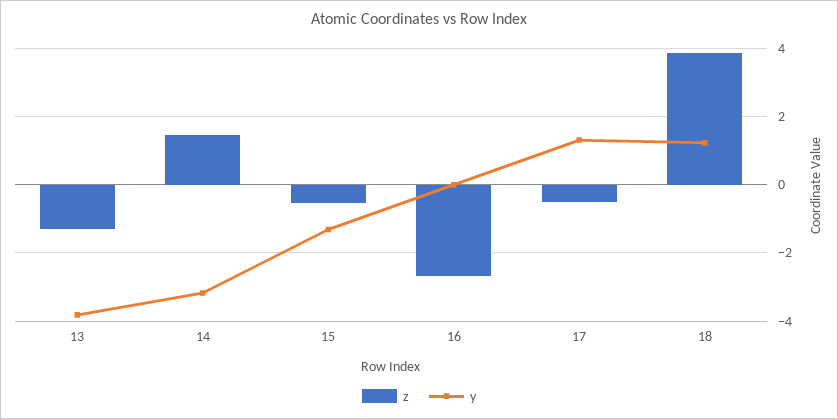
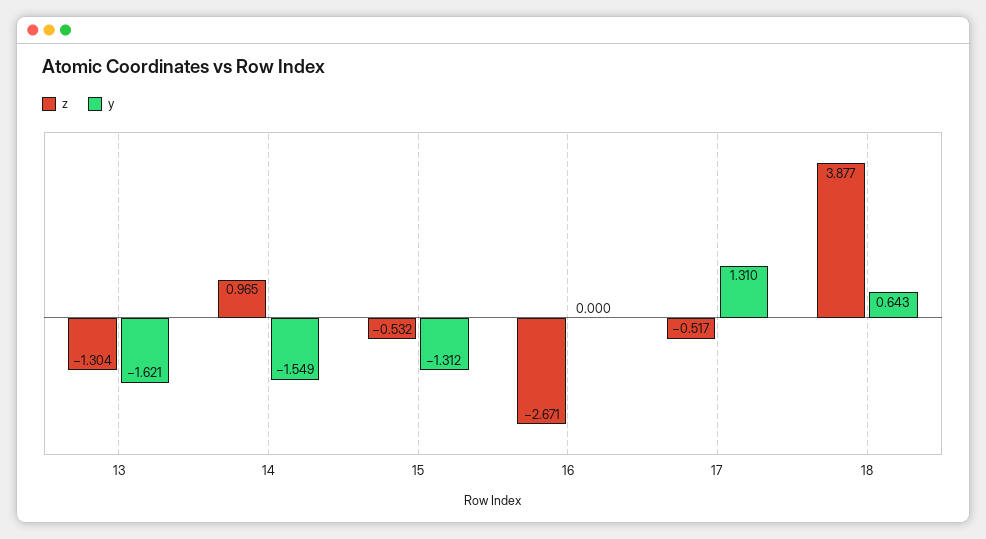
y, 13: -3.8 -> -1.621
z, 14: 1.4 -> 0.965
y, 14: -3.2 -> -1.549
y, 18: 1.2 -> 0.643

